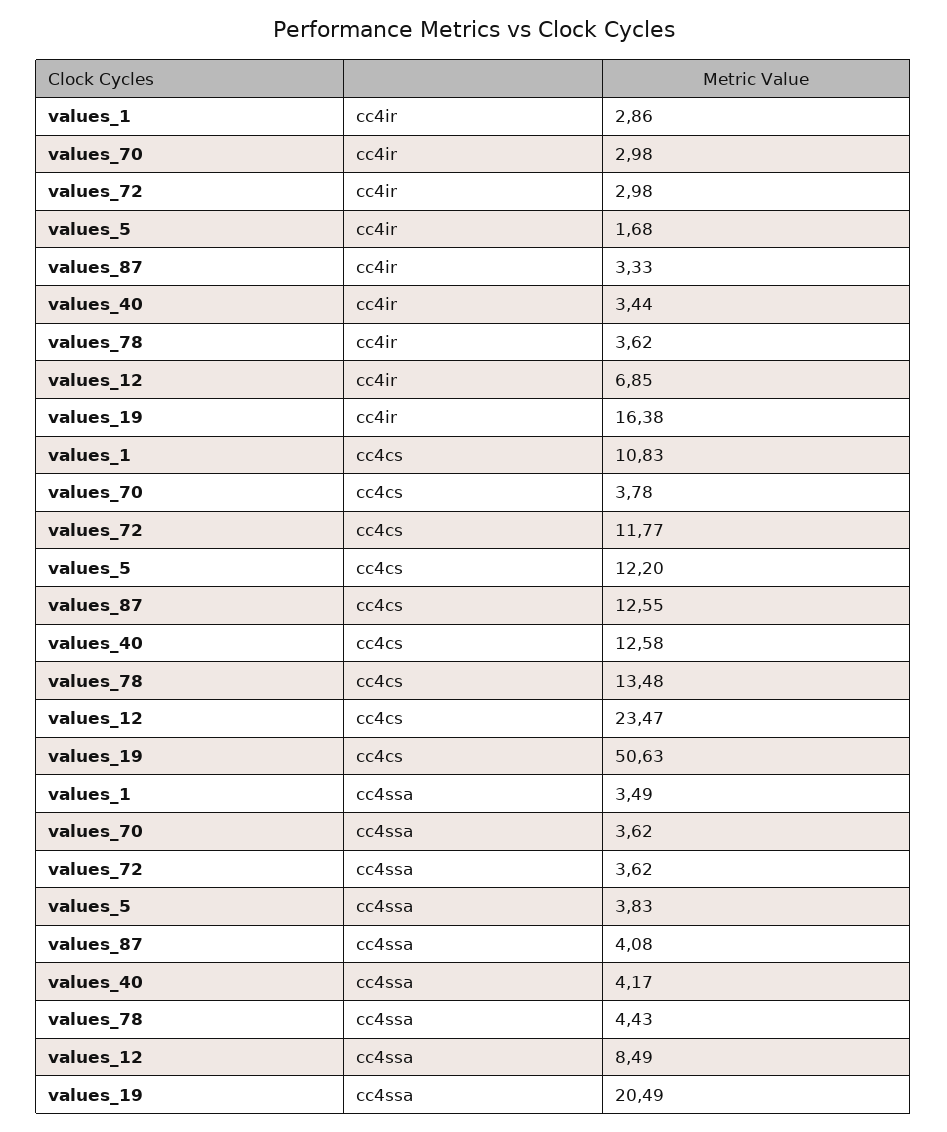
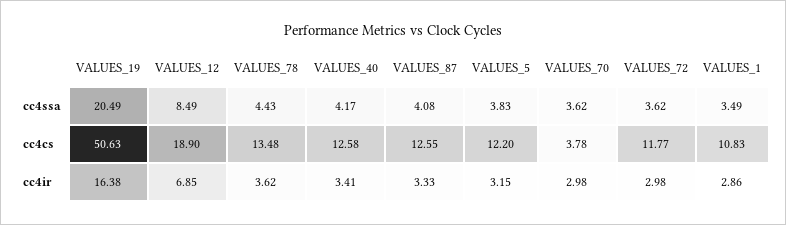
values_5, cc4ir: 1.68 -> 3.15
values_40, cc4ir: 3.44 -> 3.41
values_12, cc4cs: 23.47 -> 18.9

